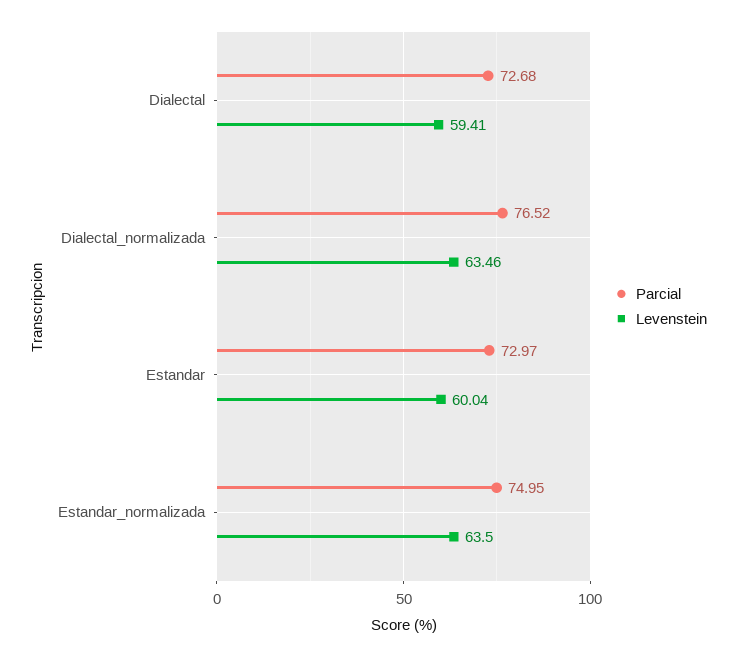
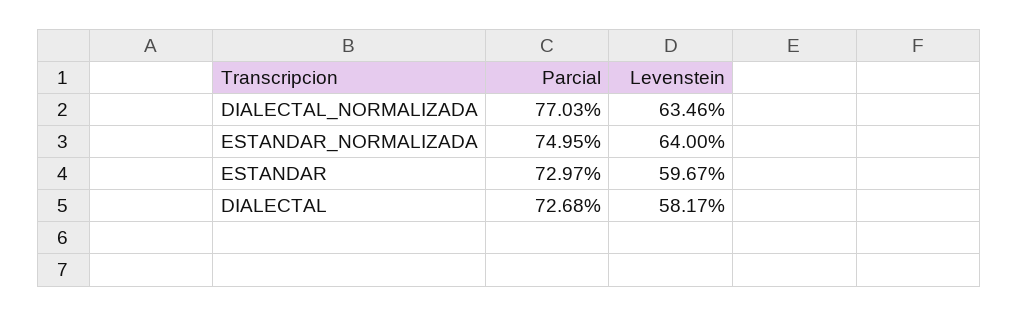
Levenstein, Dialectal: 59.41 -> 58.17
Parcial, Dialectal_normalizada: 76.52 -> 77.03
Levenstein, Estandar: 60.04 -> 59.67
Levenstein, Estandar_normalizada: 63.5 -> 64

